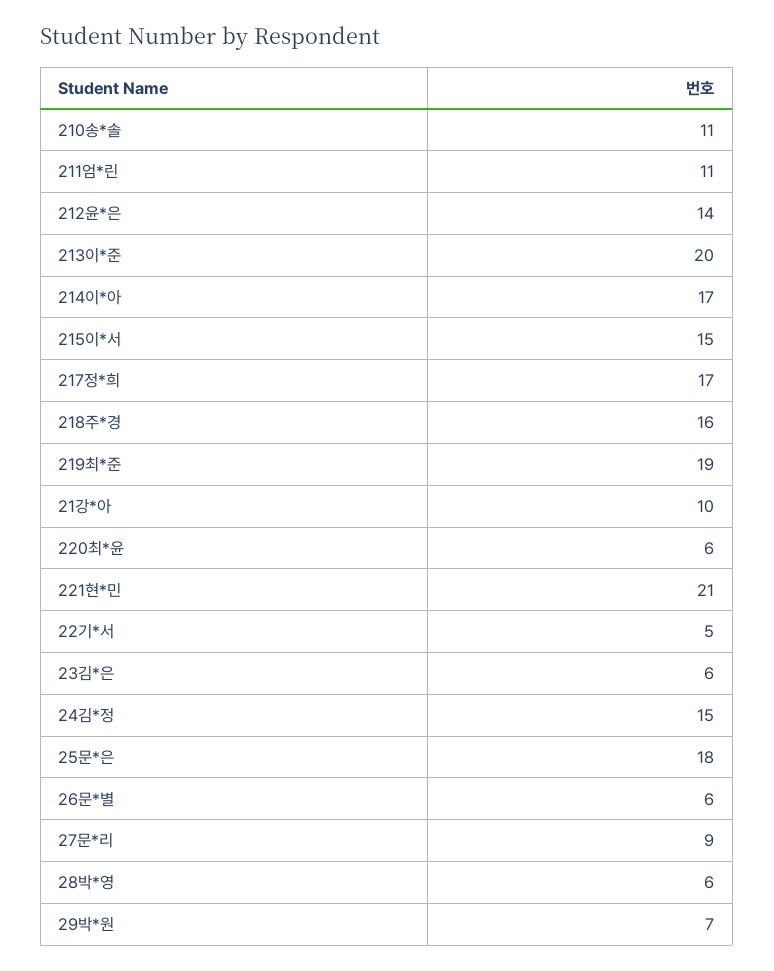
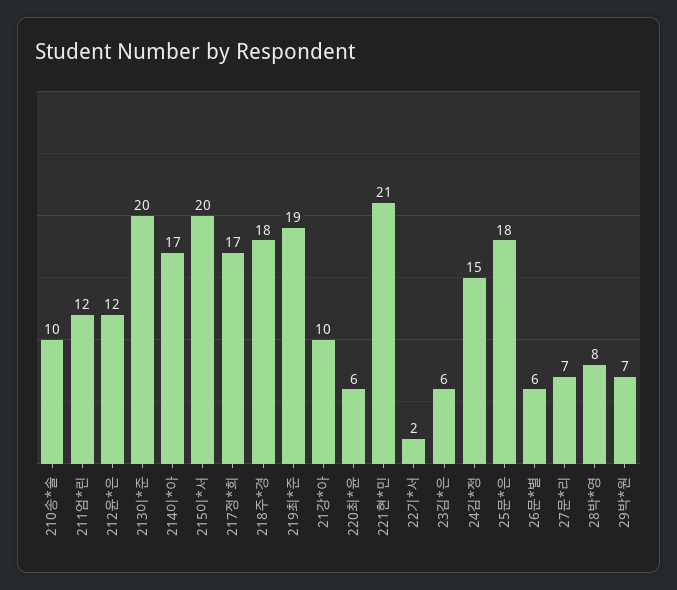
210송*솔: 11 -> 10
211엄*린: 11 -> 12
212윤*은: 14 -> 12
215이*서: 15 -> 20
218주*경: 16 -> 18
22기*서: 5 -> 2
27문*리: 9 -> 7
28박*영: 6 -> 8

